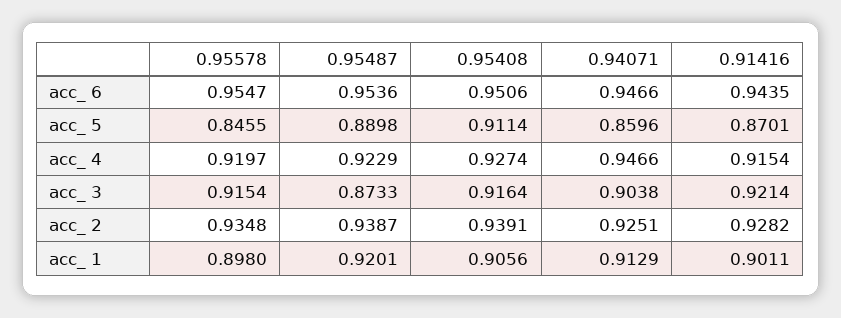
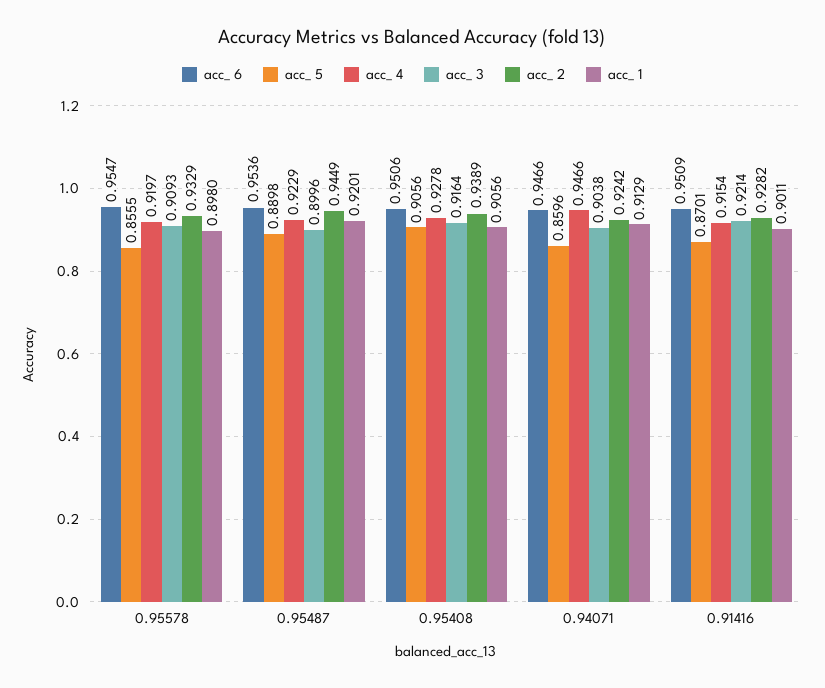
acc_ 6, 0.91416: 0.9435 -> 0.9509
acc_ 5, 0.95578: 0.8455 -> 0.8555
acc_ 5, 0.95408: 0.9114 -> 0.9056
acc_ 4, 0.95408: 0.9274 -> 0.9278
acc_ 3, 0.95578: 0.9154 -> 0.9093
acc_ 3, 0.95487: 0.8733 -> 0.8996
acc_ 2, 0.95578: 0.9348 -> 0.9329
acc_ 2, 0.95487: 0.9387 -> 0.9449
acc_ 2, 0.95408: 0.9391 -> 0.9389
acc_ 2, 0.94071: 0.9251 -> 0.9242

